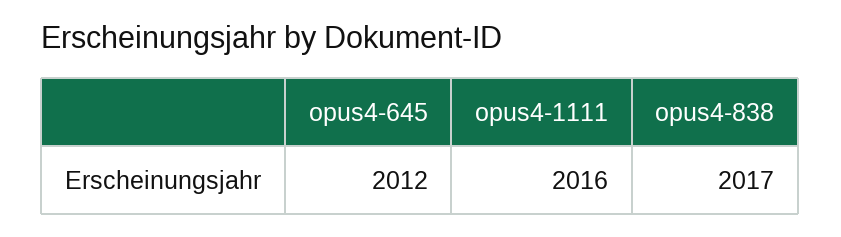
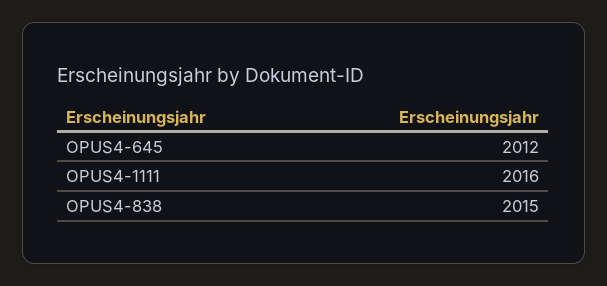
opus4-838: 2017 -> 2015

